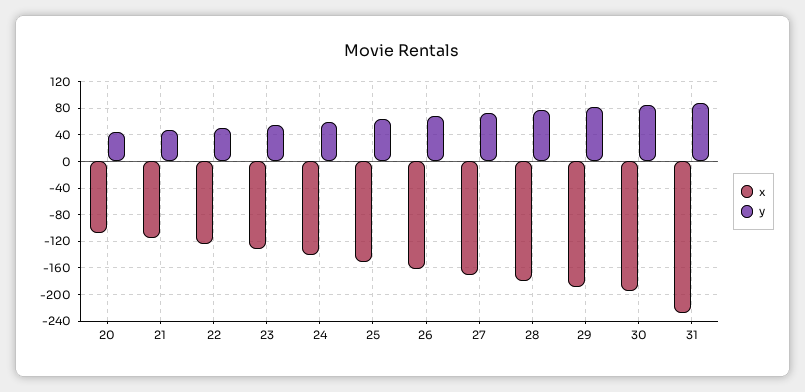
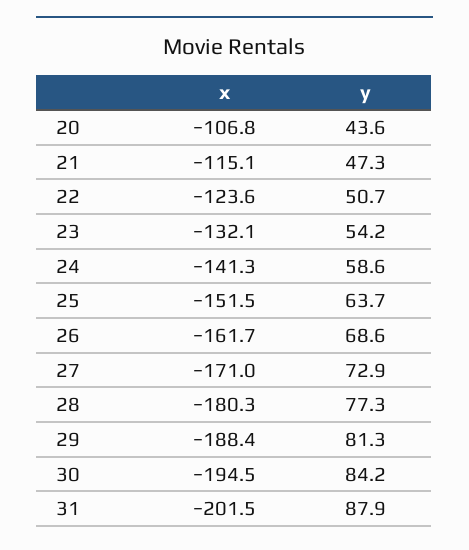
x, 31: -230 -> -201.5

